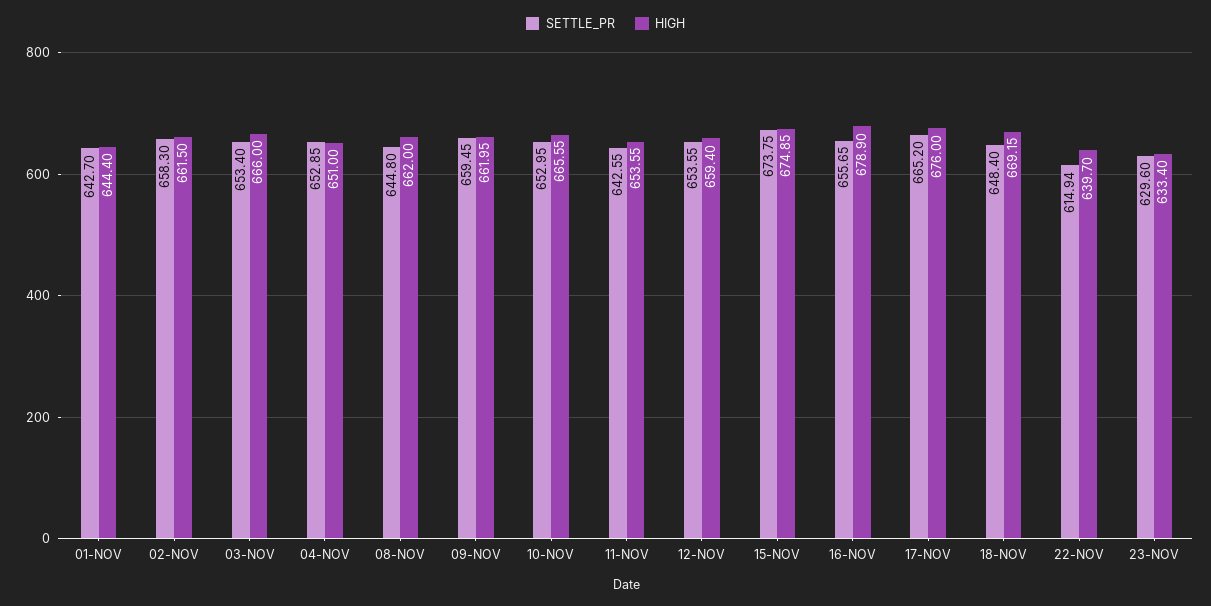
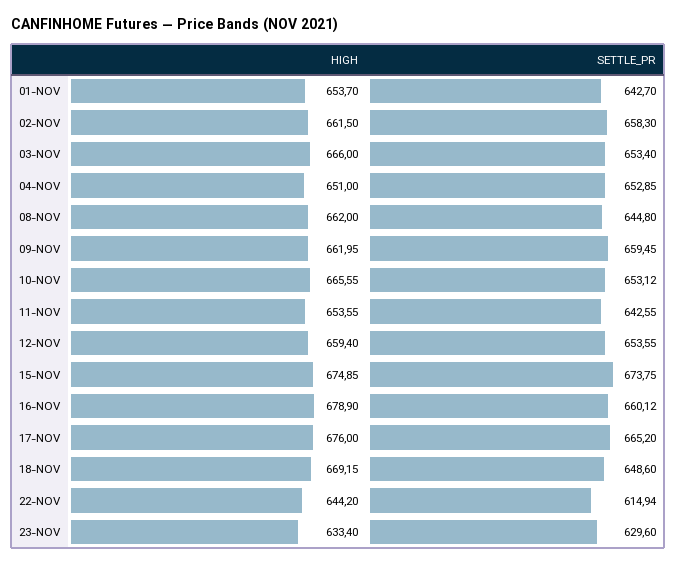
HIGH, 01-NOV: 644.4 -> 653.7
SETTLE_PR, 10-NOV: 652.95 -> 653.12
SETTLE_PR, 16-NOV: 655.65 -> 660.12
SETTLE_PR, 18-NOV: 648.4 -> 648.6
HIGH, 22-NOV: 639.7 -> 644.2

